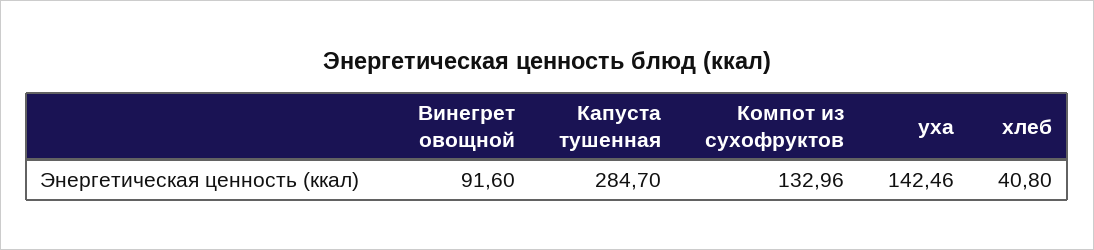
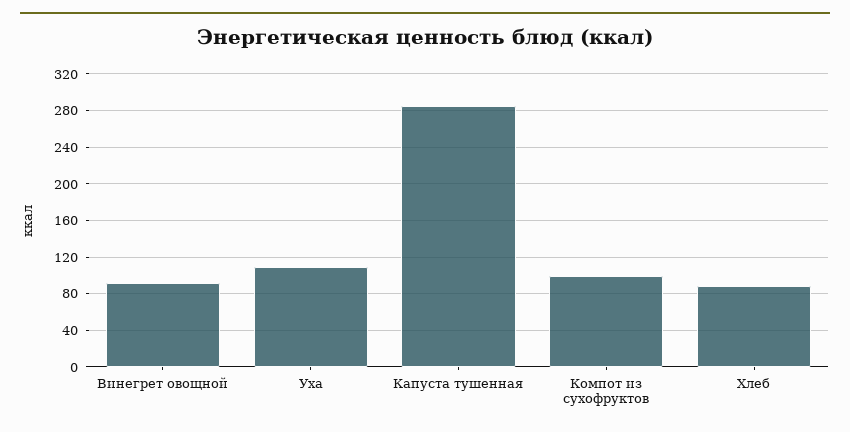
Компот из сухофруктов: 132.96 -> 100
уха: 142.46 -> 110
хлеб: 40.8 -> 90

